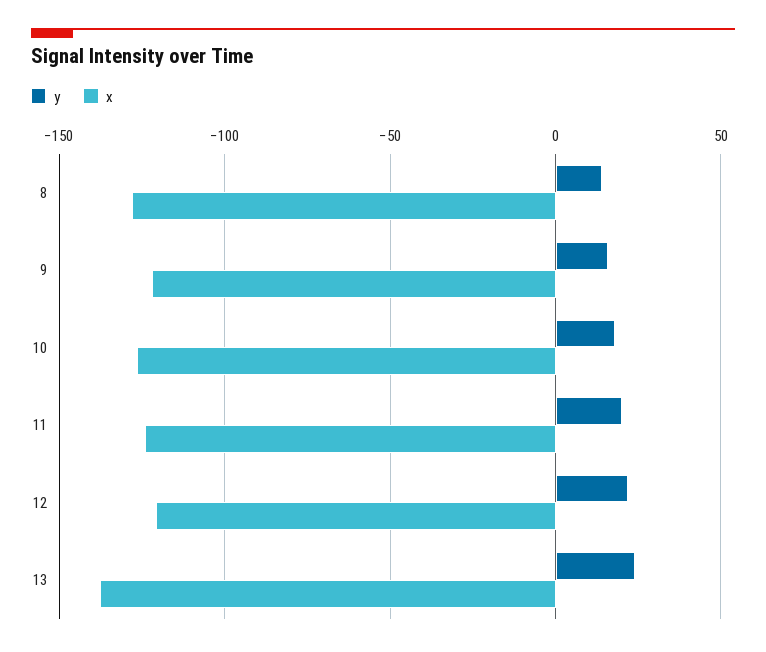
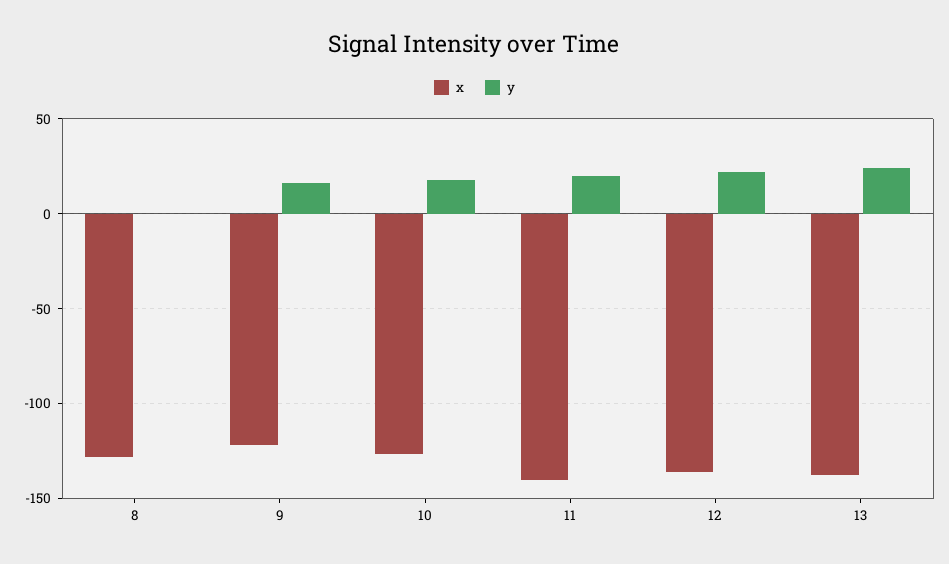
y, 8: 15 -> 0
x, 11: -125 -> -140
x, 12: -120 -> -135

